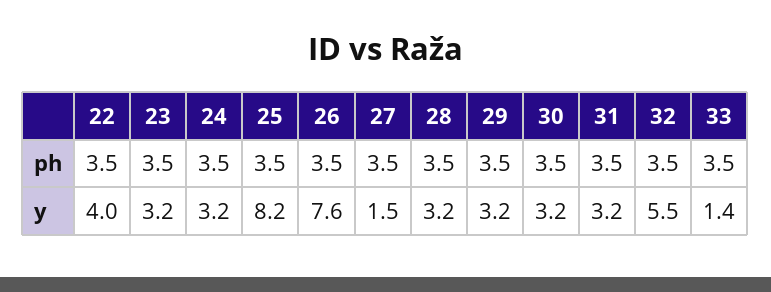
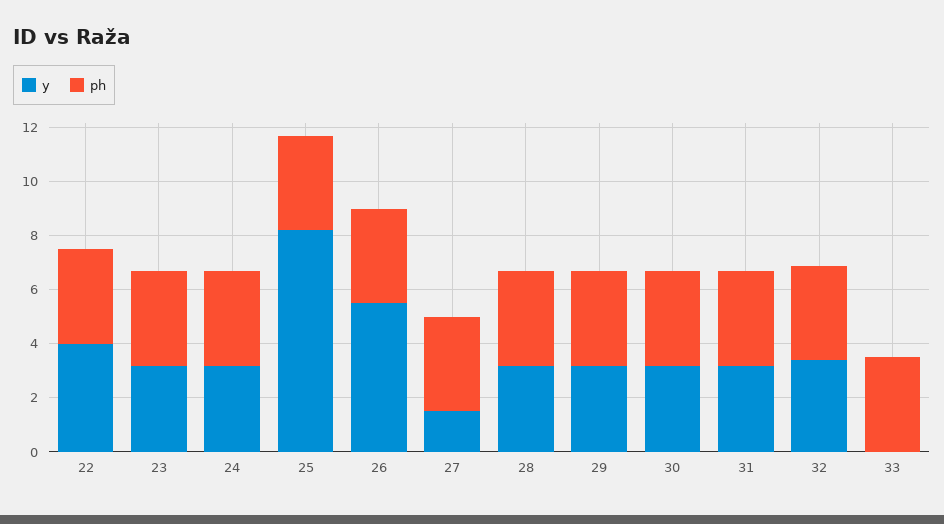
y, 26: 7.6 -> 5.5
y, 32: 5.5 -> 3.5
y, 33: 1.4 -> 0

